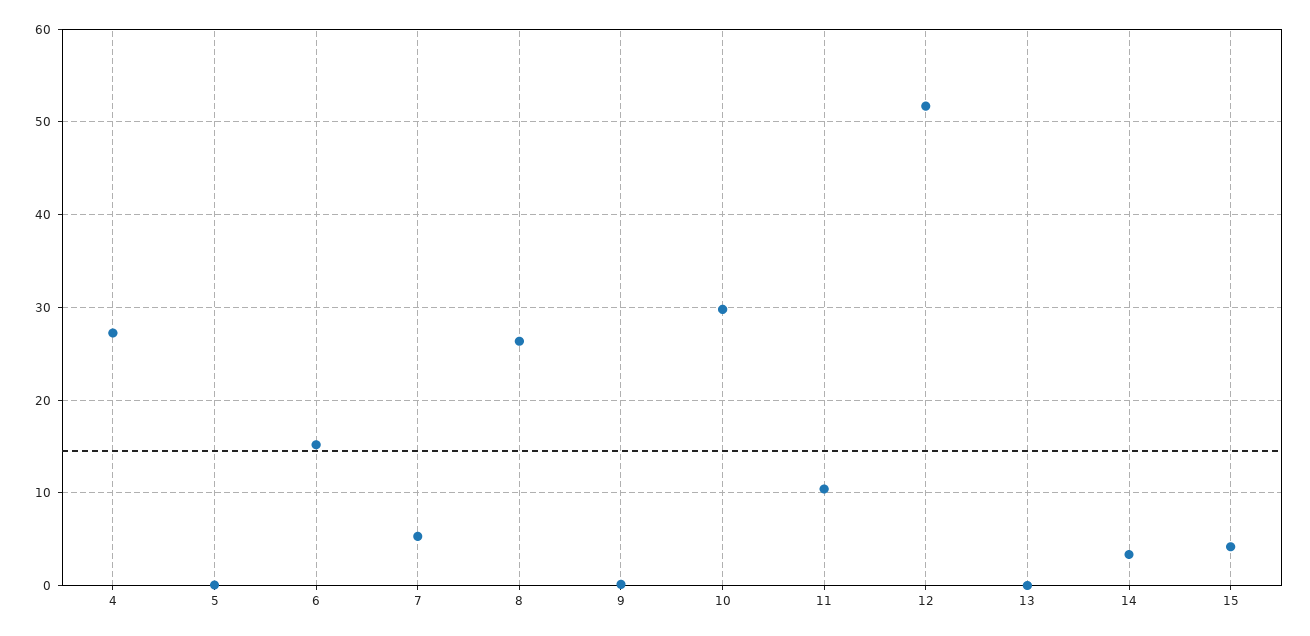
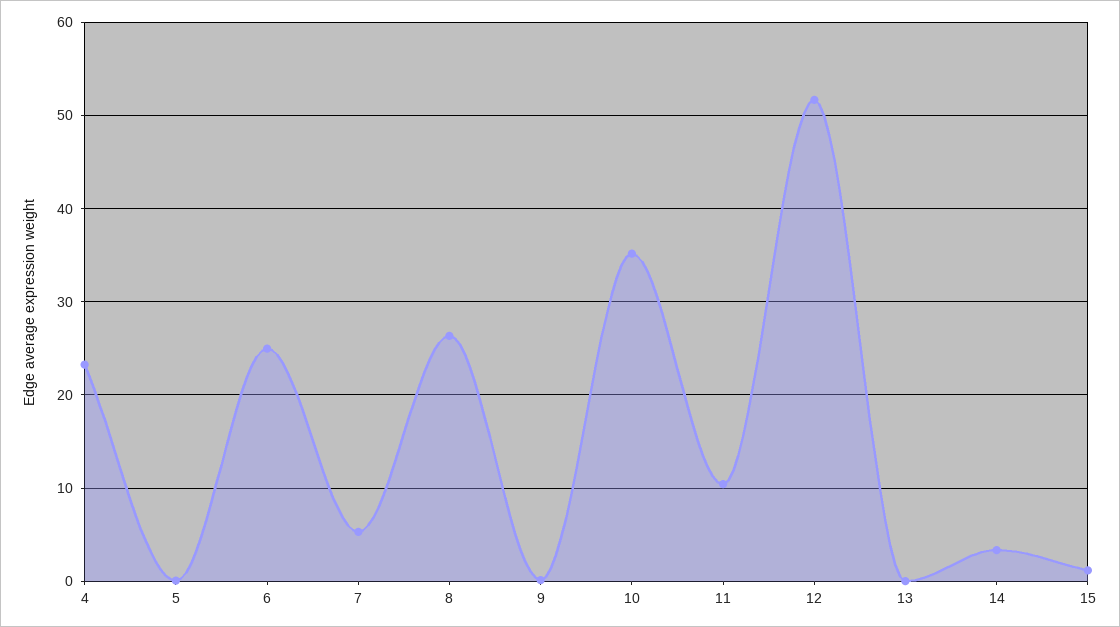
4: 27 -> 23
6: 15 -> 25
10: 30 -> 35
15: 4 -> 1

